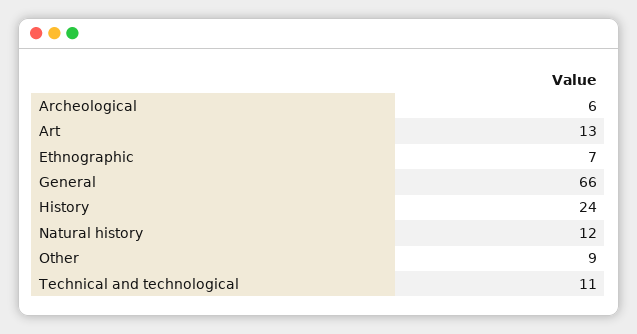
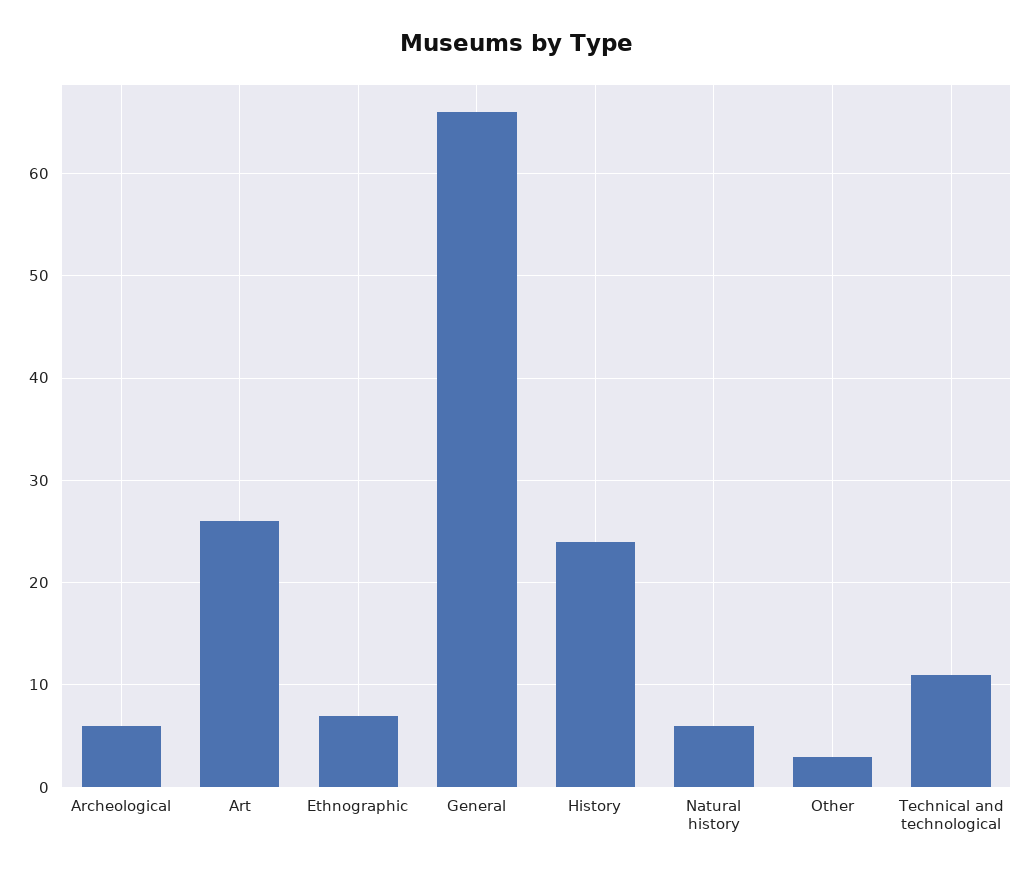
Art: 13 -> 26
Natural history: 12 -> 6
Other: 9 -> 3

